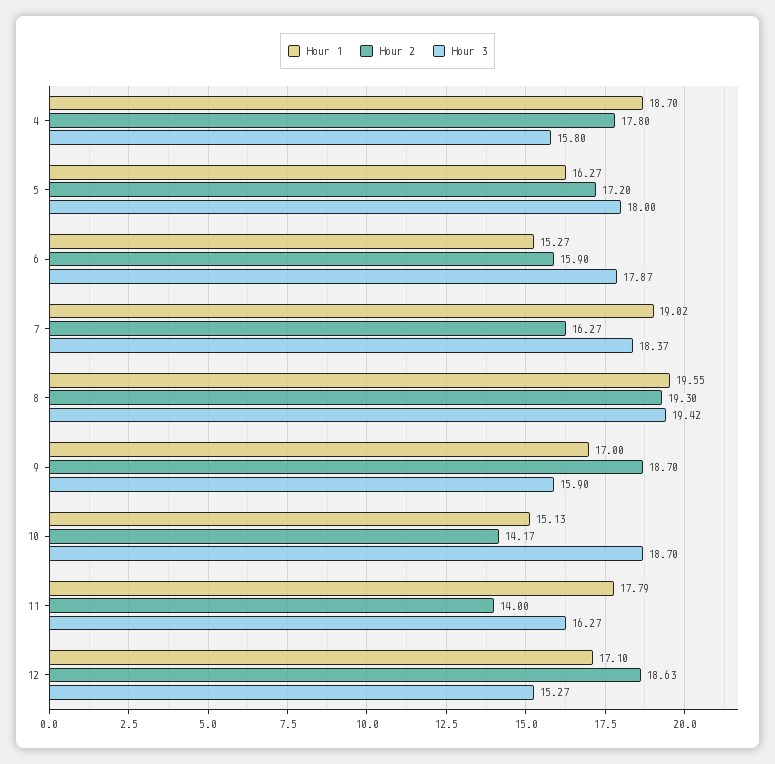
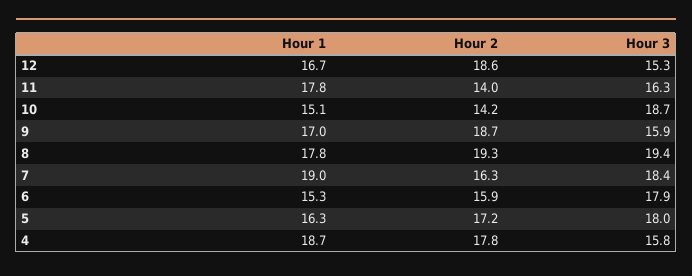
Hour 1, 8: 19.55 -> 17.8
Hour 1, 12: 17.1 -> 16.7

